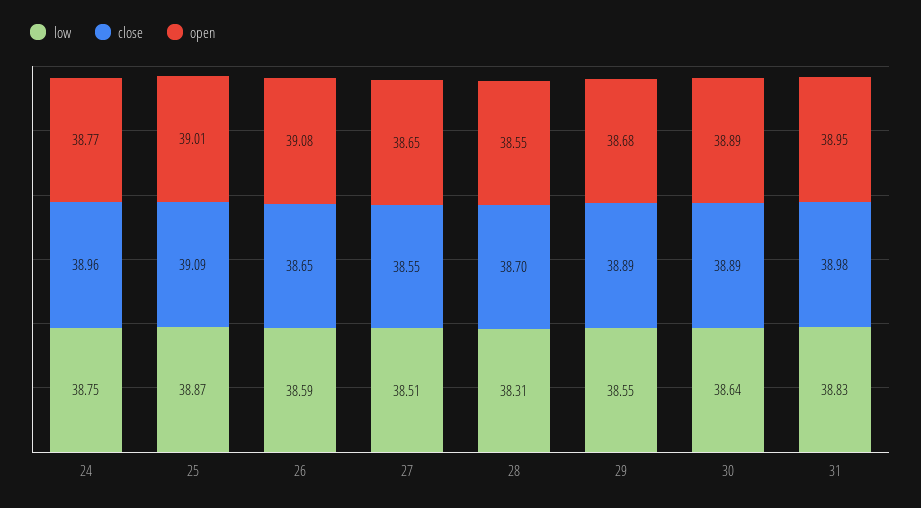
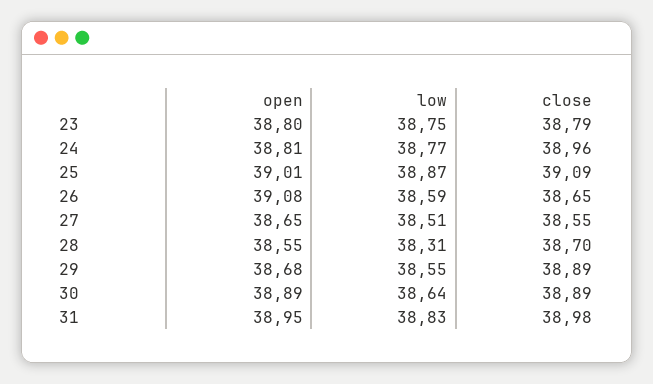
low, 24: 38.75 -> 38.77
open, 24: 38.77 -> 38.81
open, 23: none -> 38.8
low, 23: none -> 38.75
close, 23: none -> 38.79

